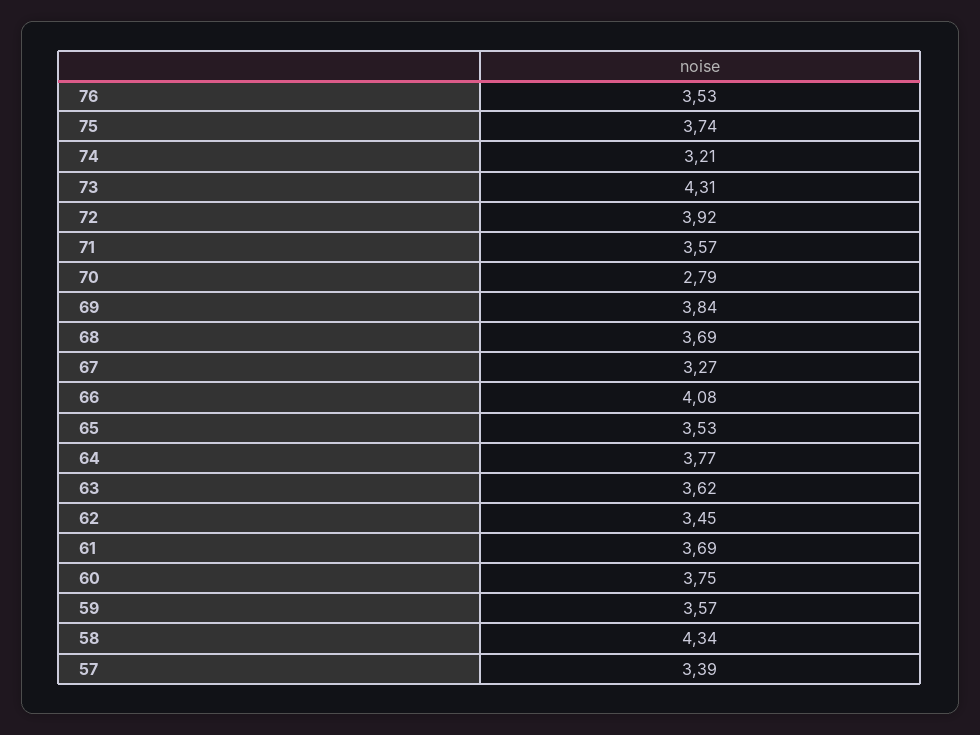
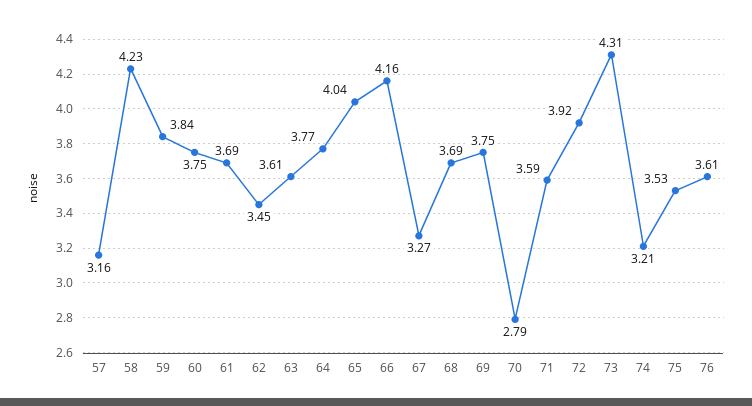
76: 3.53 -> 3.61
75: 3.74 -> 3.53
71: 3.57 -> 3.59
69: 3.84 -> 3.75
66: 4.08 -> 4.16
65: 3.53 -> 4.04
63: 3.62 -> 3.61
59: 3.57 -> 3.84
58: 4.34 -> 4.23
57: 3.39 -> 3.16

